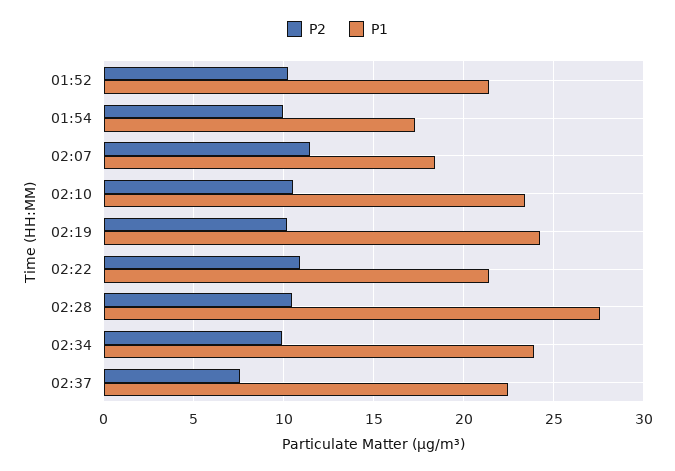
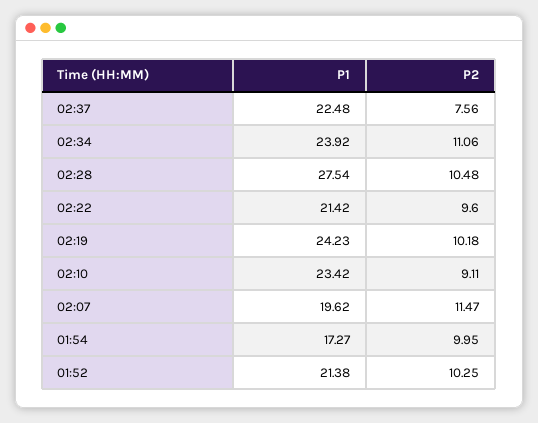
P1, 02:07: 18.5 -> 19.62
P2, 02:10: 10.5 -> 9.11
P2, 02:22: 11 -> 9.6
P2, 02:34: 10 -> 11.06

